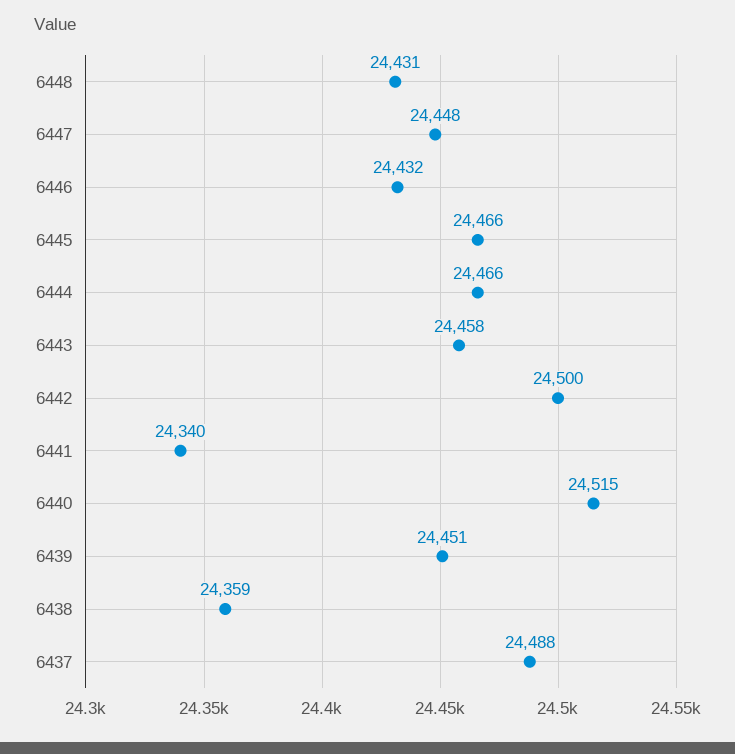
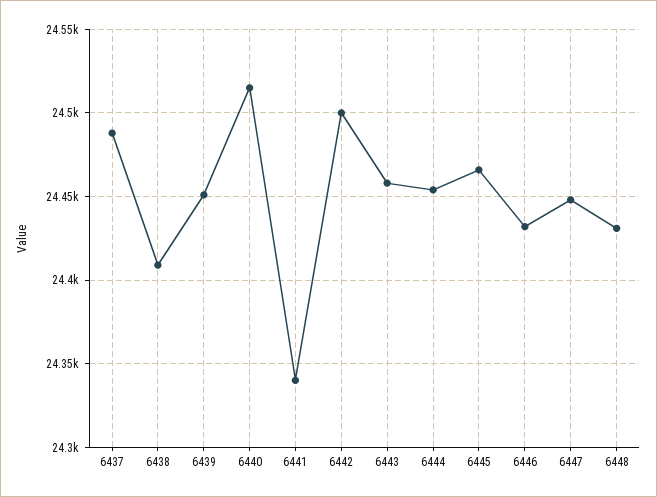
6444: 24466 -> 24455
6438: 24359 -> 24410

